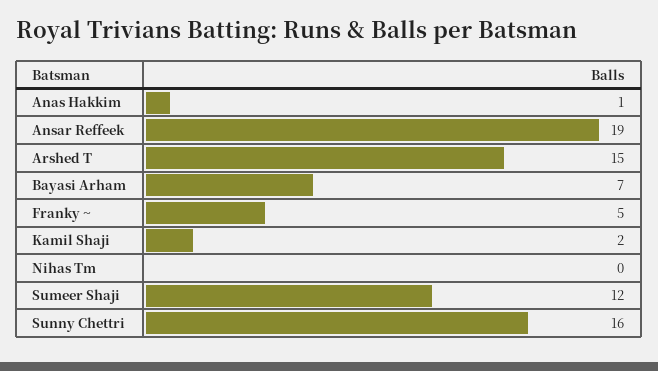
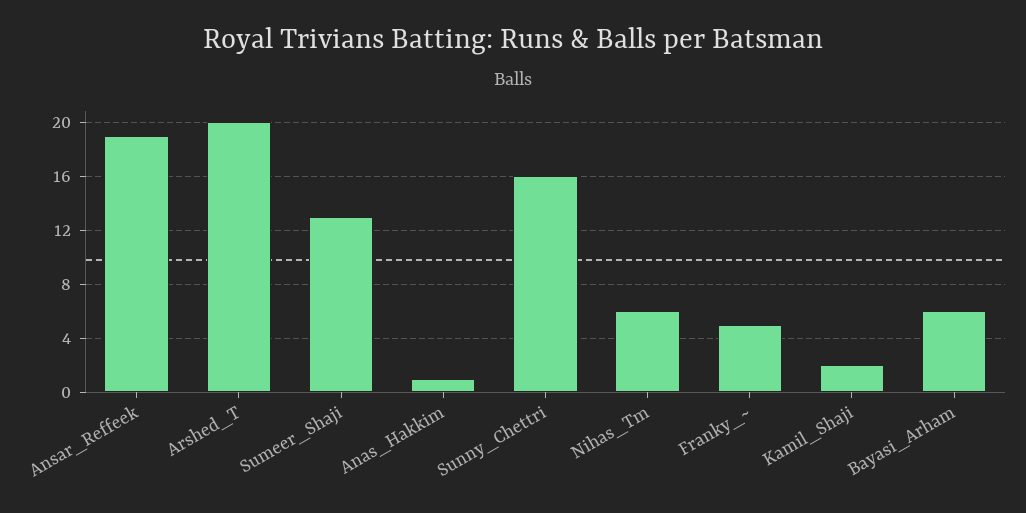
Arshed T: 15 -> 20
Bayasi Arham: 7 -> 6
Nihas Tm: 0 -> 6
Sumeer Shaji: 12 -> 13

